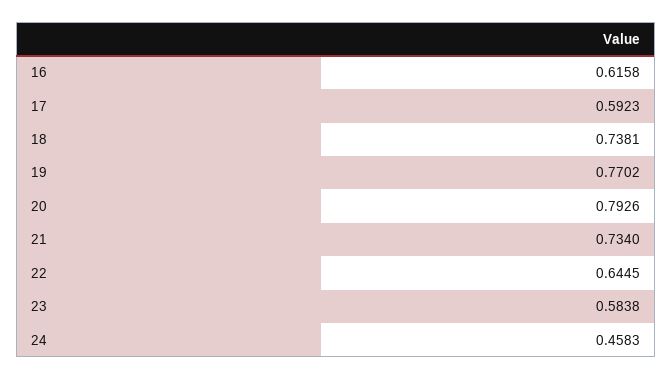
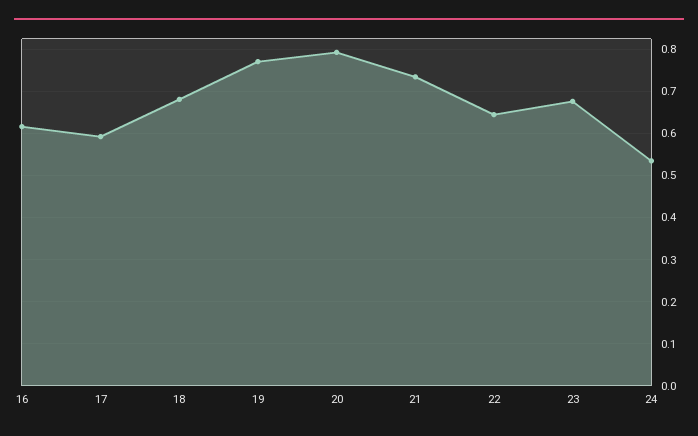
18: 0.7381 -> 0.68
23: 0.5838 -> 0.68
24: 0.4583 -> 0.54

